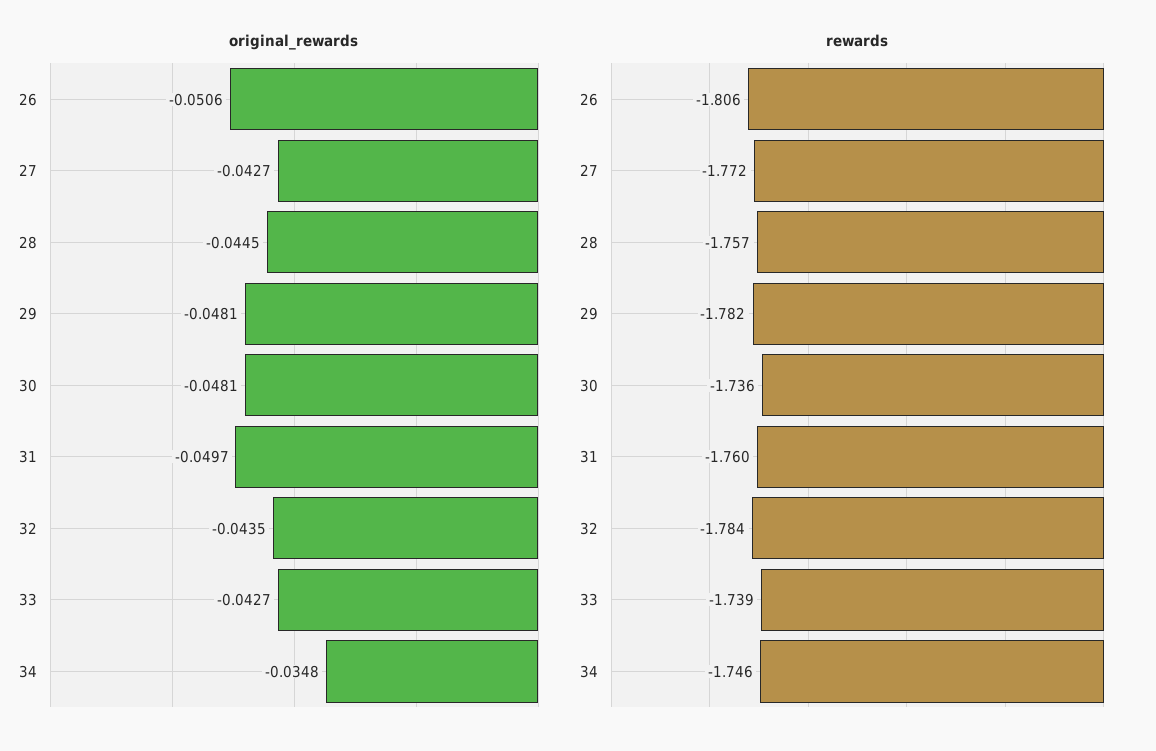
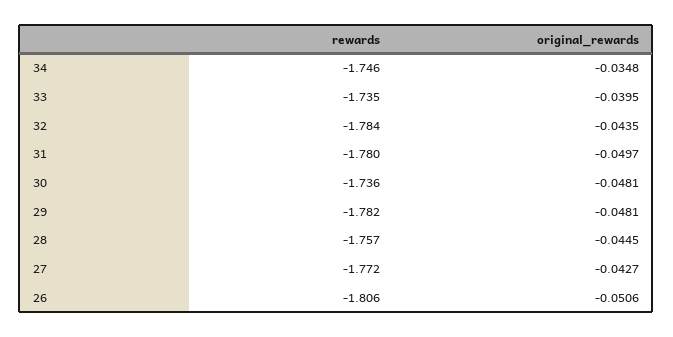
original_rewards, 33: -0.0427 -> -0.0395
rewards, 31: -1.76 -> -1.78
rewards, 33: -1.739 -> -1.735

